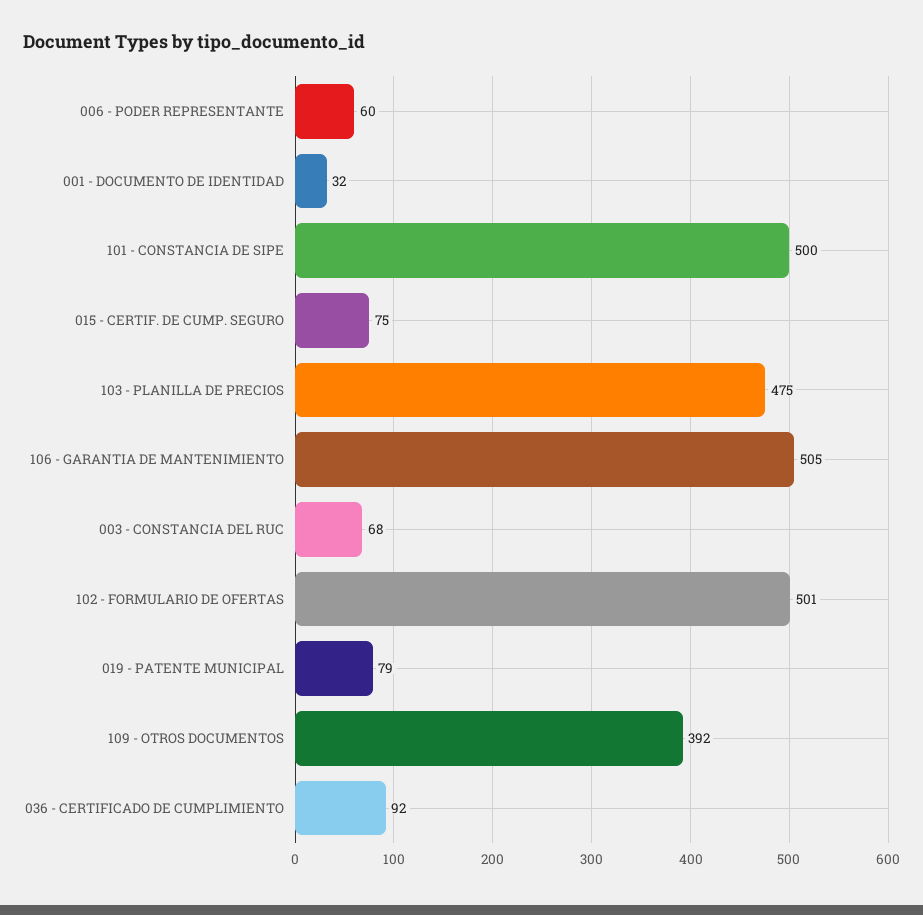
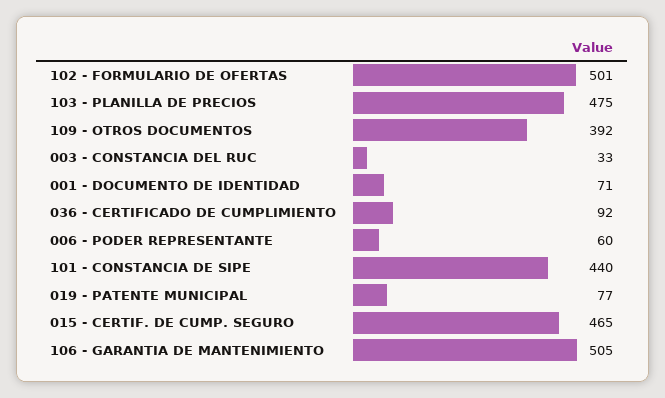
001 - DOCUMENTO DE IDENTIDAD: 32 -> 71
101 - CONSTANCIA DE SIPE: 500 -> 440
015 - CERTIF. DE CUMP. SEGURO: 75 -> 465
003 - CONSTANCIA DEL RUC: 68 -> 33
019 - PATENTE MUNICIPAL: 79 -> 77

